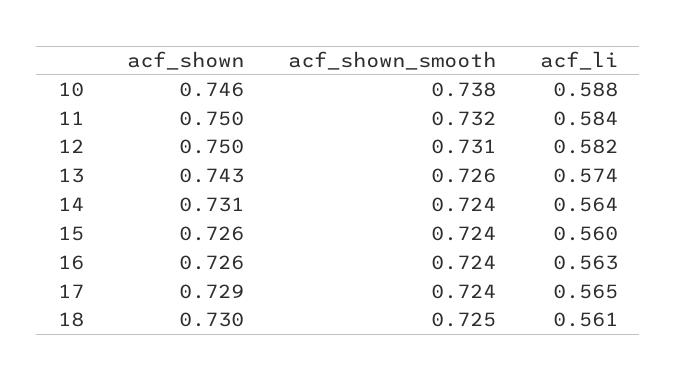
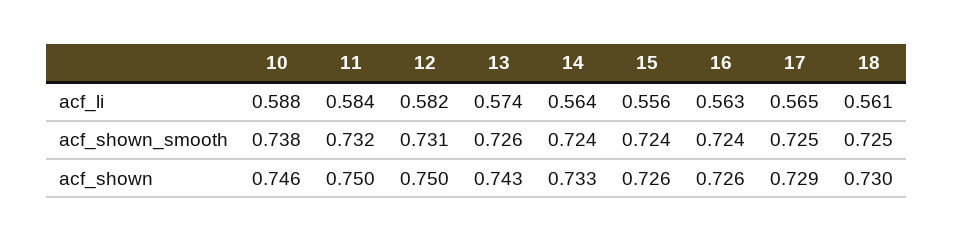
acf_shown, 14: 0.731 -> 0.733
acf_li, 15: 0.56 -> 0.556
acf_shown_smooth, 17: 0.724 -> 0.725

